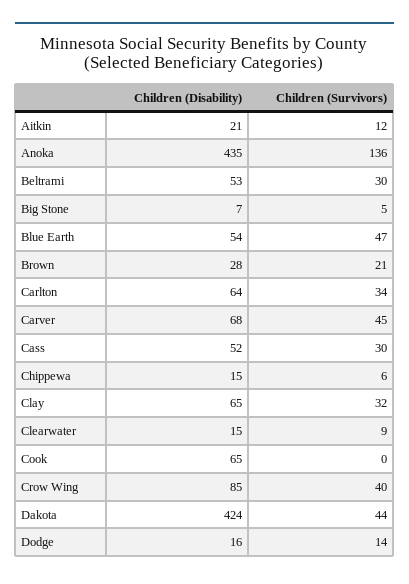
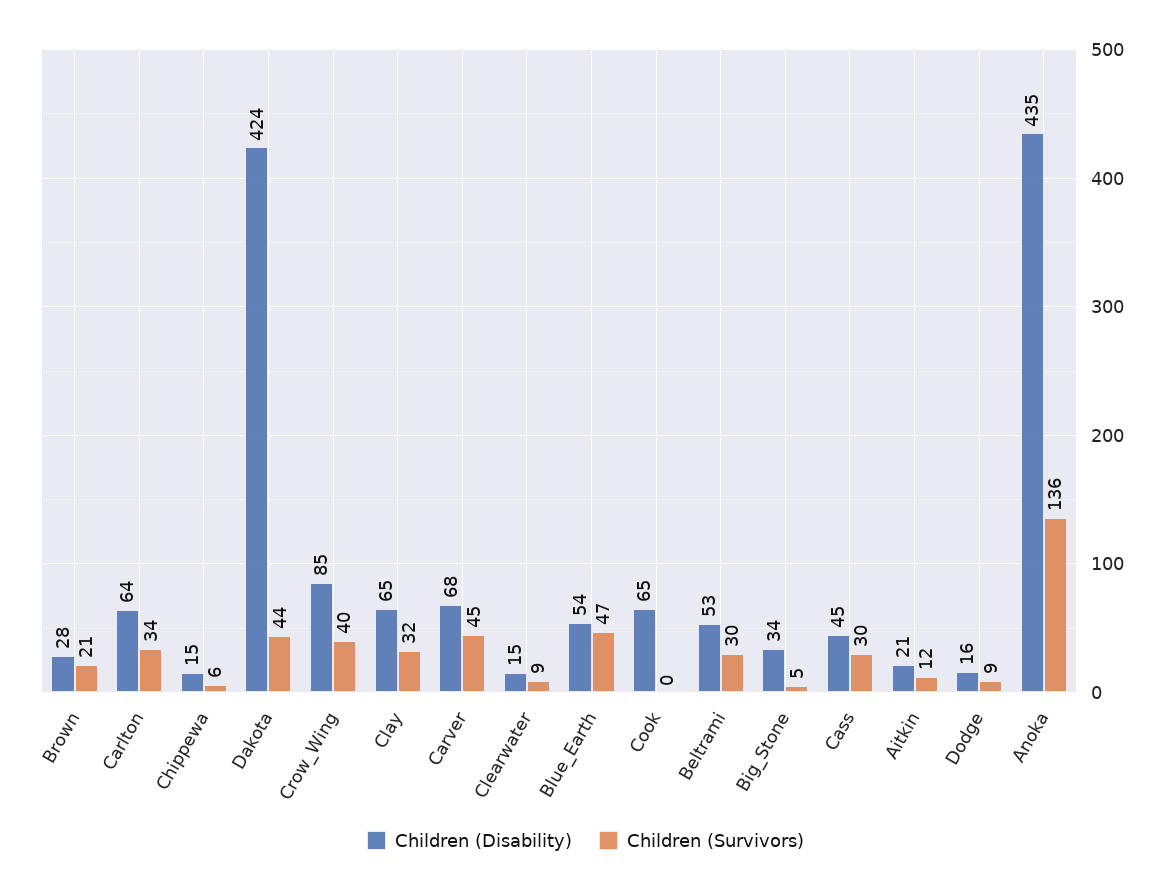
Children (Disability), Big Stone: 7 -> 34
Children (Disability), Cass: 52 -> 45
Children (Survivors), Dodge: 14 -> 9

